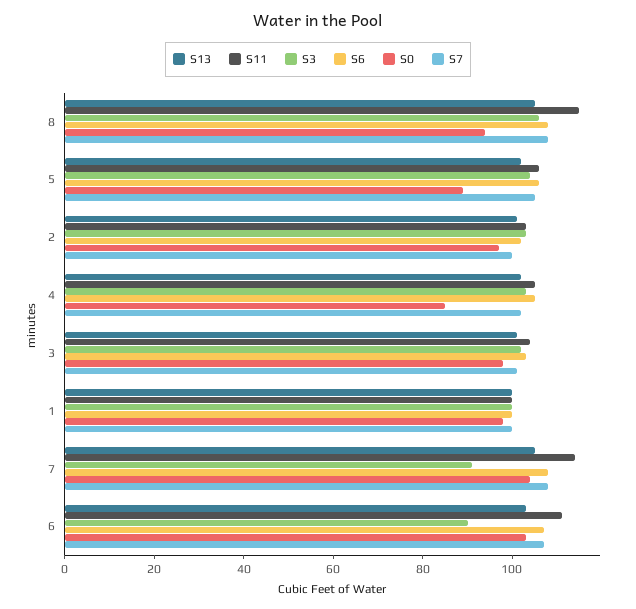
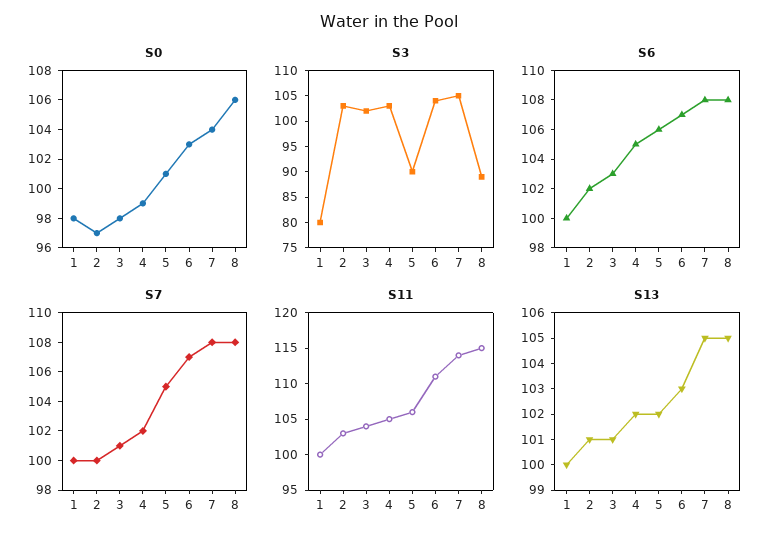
S3, 8: 105 -> 90
S0, 8: 95 -> 106
S3, 5: 105 -> 90
S0, 5: 90 -> 101
S0, 4: 85 -> 99
S3, 1: 100 -> 80
S3, 7: 90 -> 105
S3, 6: 90 -> 105

